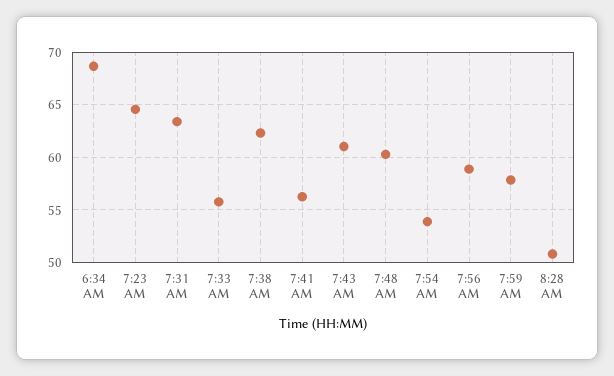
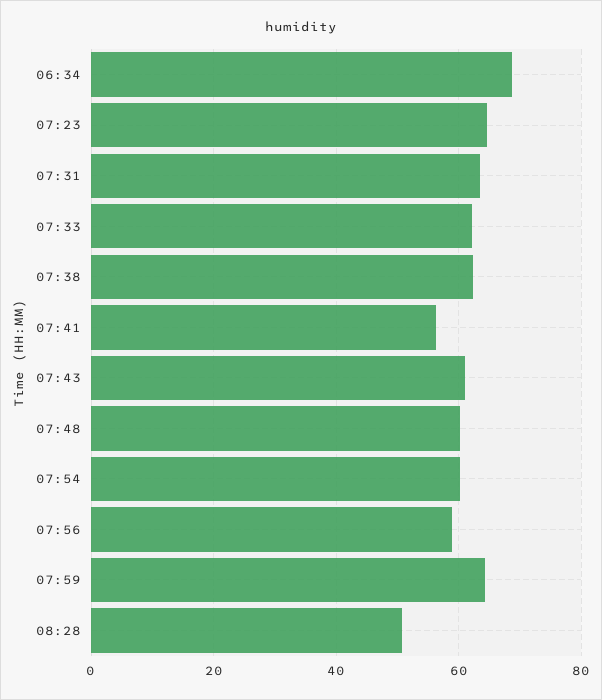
7:33 AM: 56 -> 62
7:54 AM: 54 -> 60
7:59 AM: 58 -> 64

